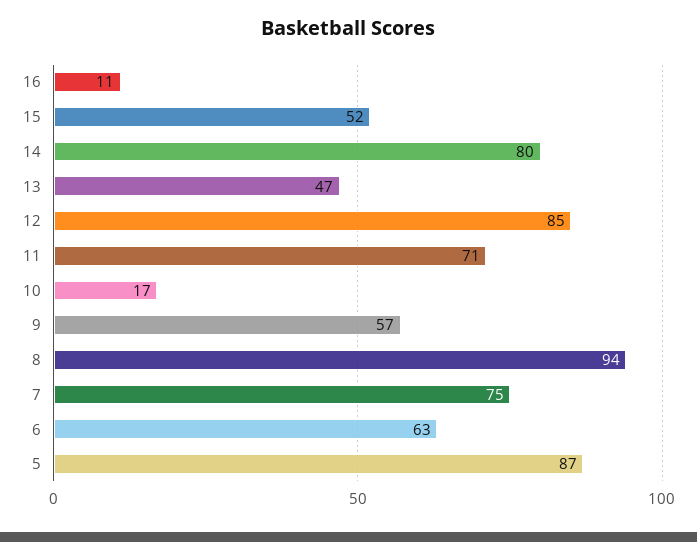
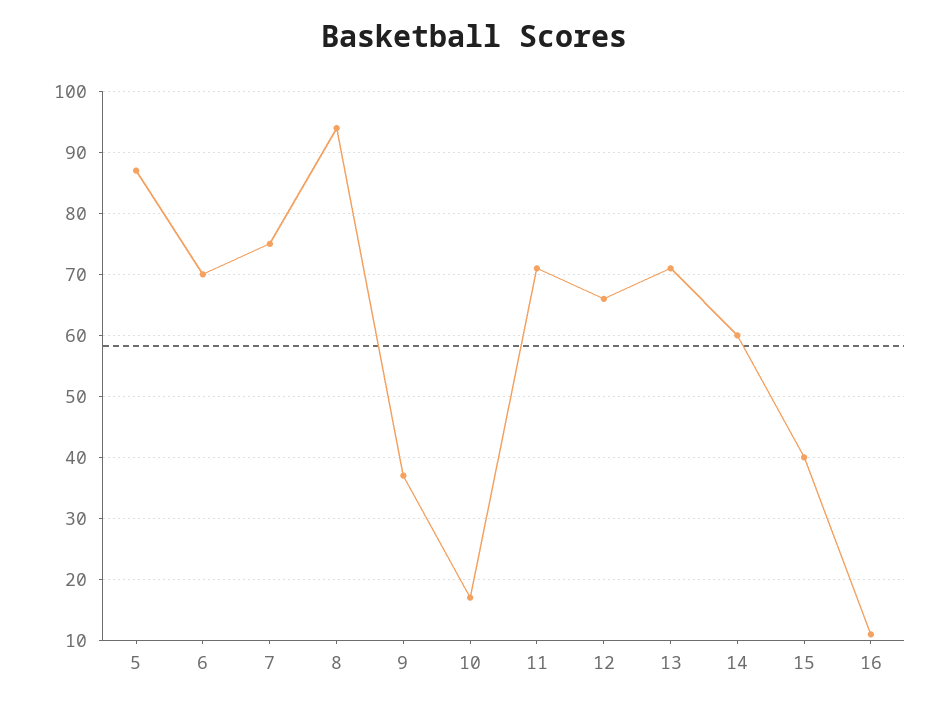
15: 52 -> 40
14: 80 -> 60
13: 47 -> 71
12: 85 -> 66
9: 57 -> 37
6: 63 -> 70

